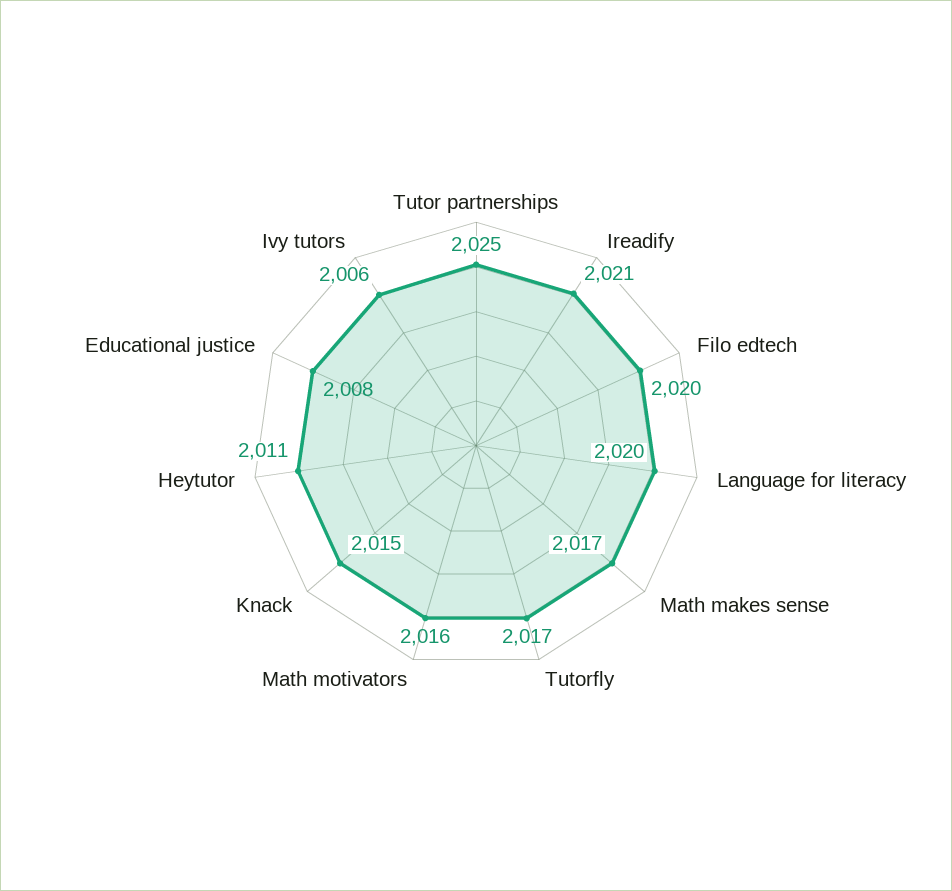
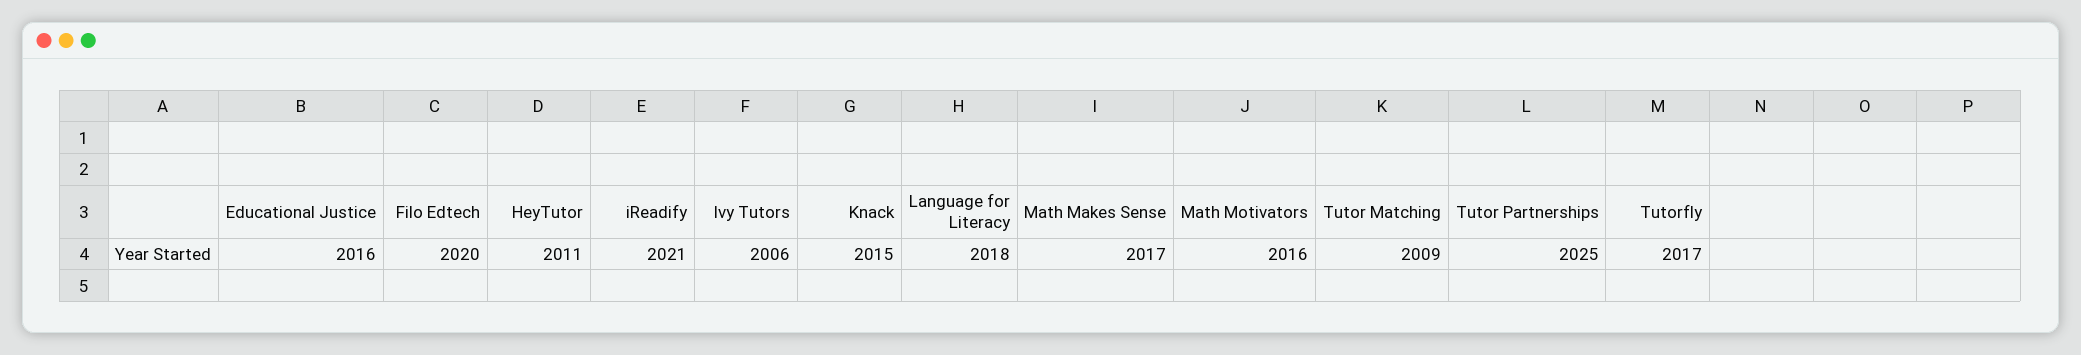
Language for literacy: 2020 -> 2018
Educational justice: 2008 -> 2016
Tutor Matching: none -> 2009

